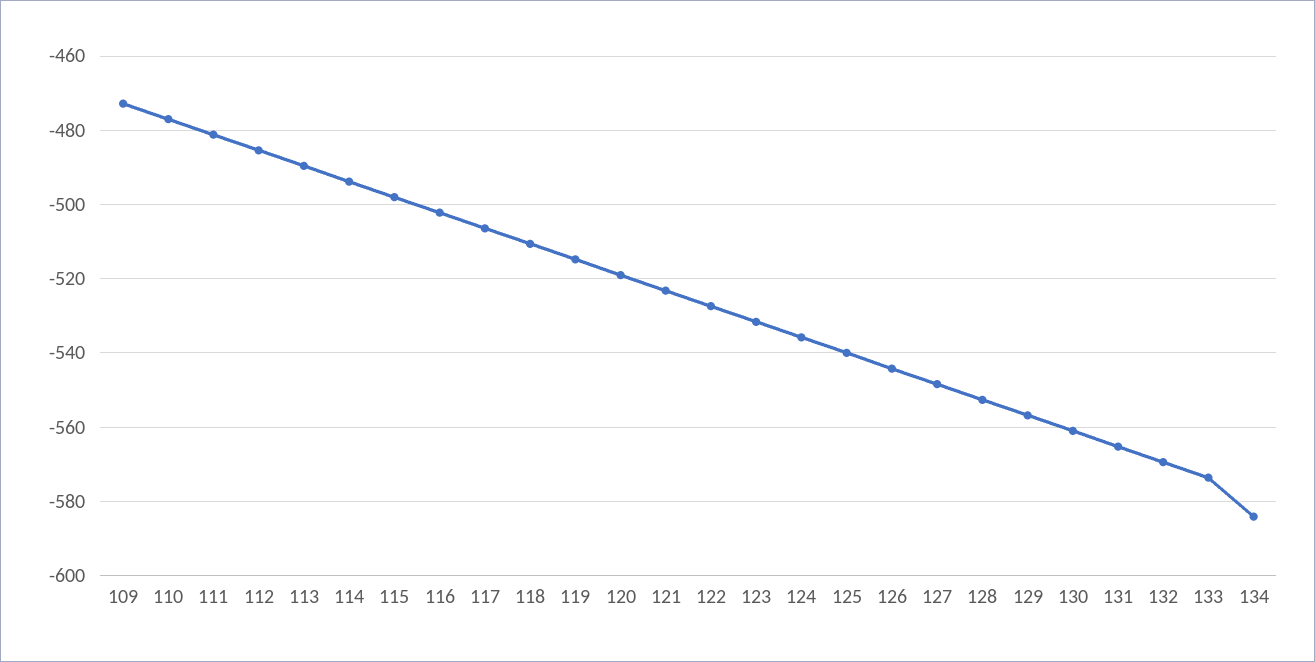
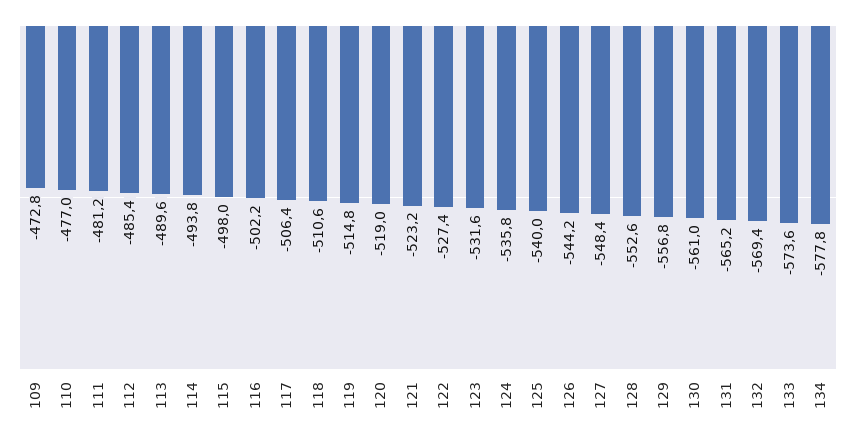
134: -584 -> -577.8

